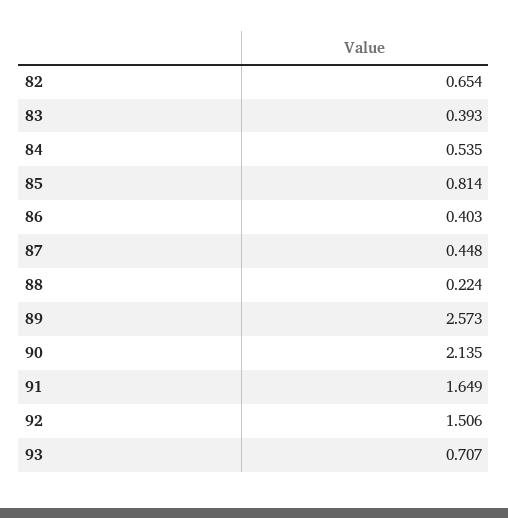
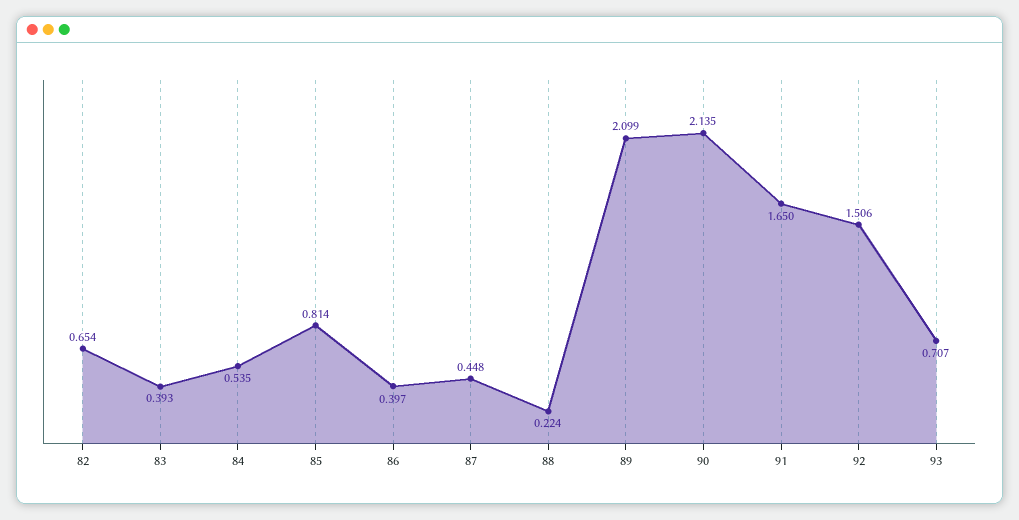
86: 0.403 -> 0.397
89: 2.573 -> 2.099
91: 1.649 -> 1.65

